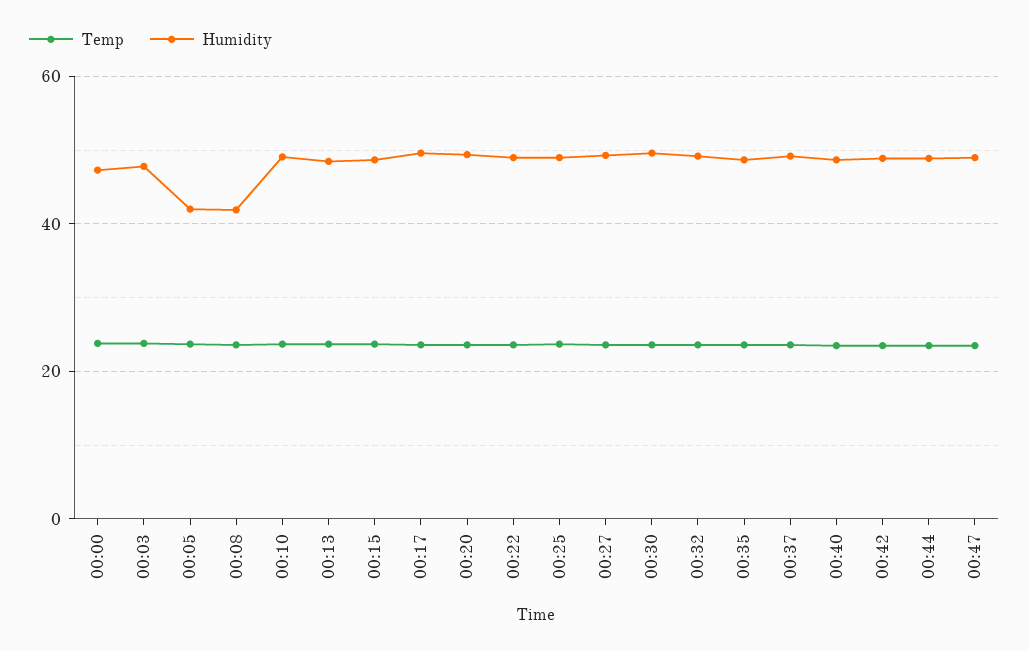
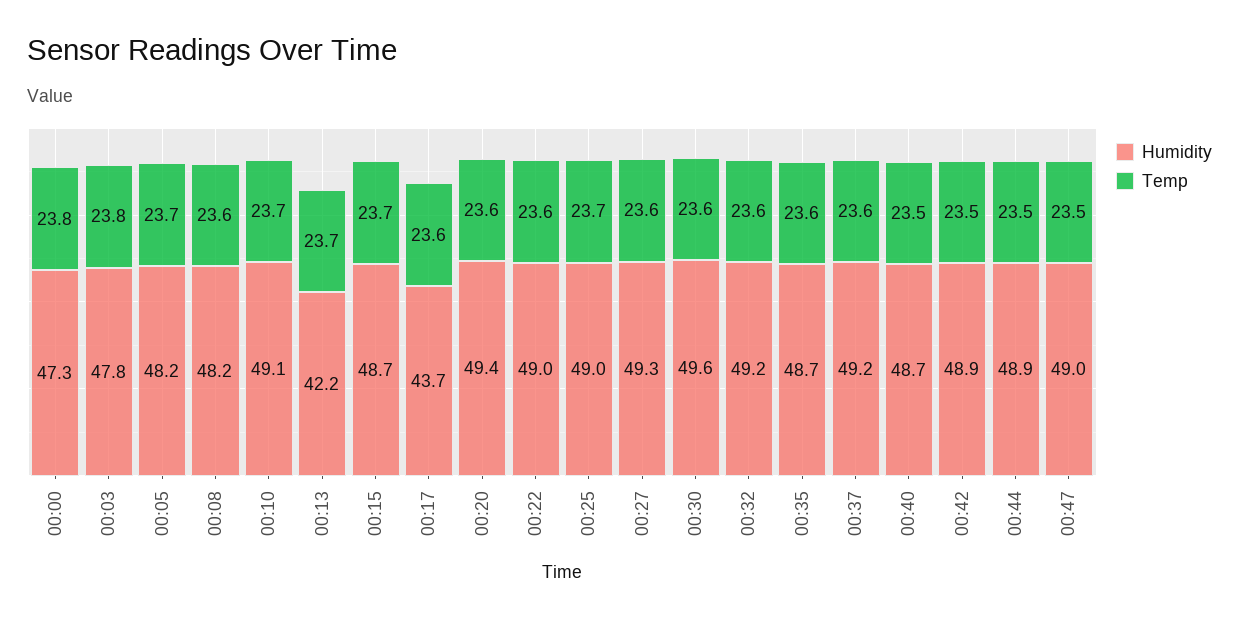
Humidity, 00:05: 42 -> 48.2
Humidity, 00:08: 42 -> 48.2
Humidity, 00:13: 48 -> 42.2
Humidity, 00:17: 50 -> 43.7

